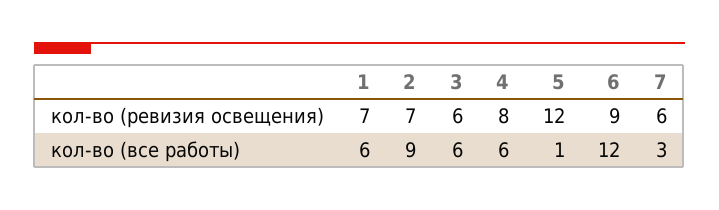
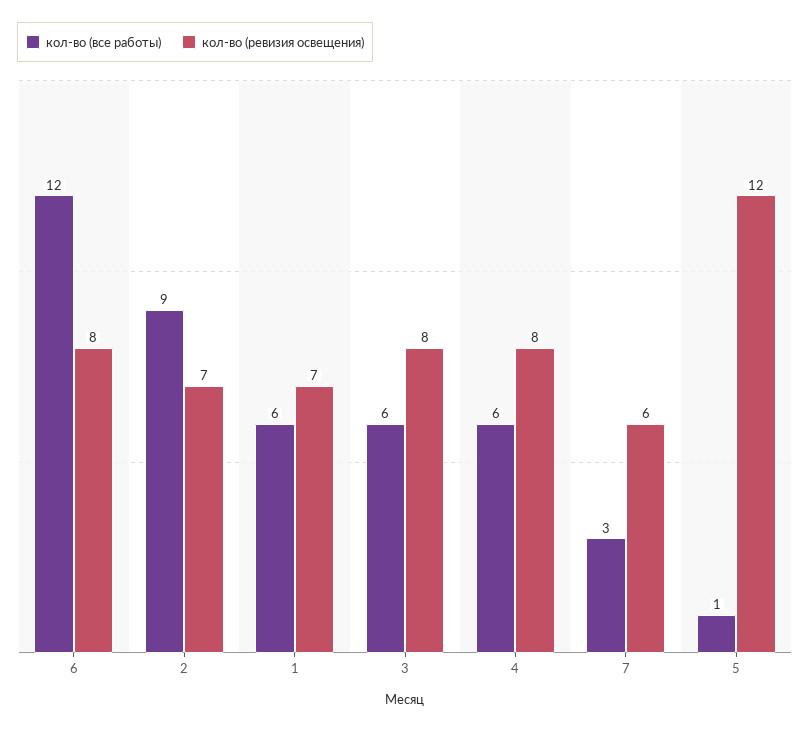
кол-во (ревизия освещения), 3: 6 -> 8
кол-во (ревизия освещения), 6: 9 -> 8

